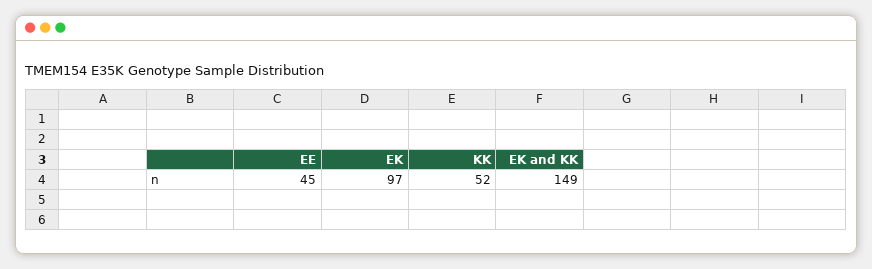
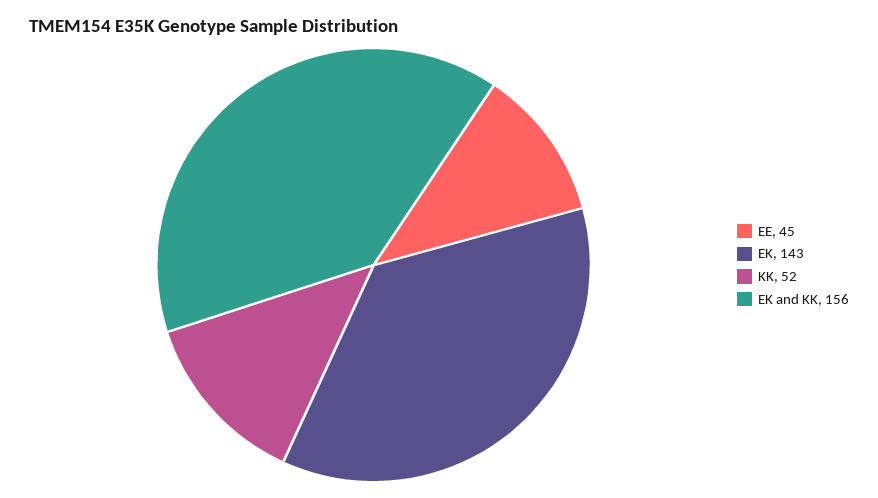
EK: 97 -> 143
EK and KK: 149 -> 156

